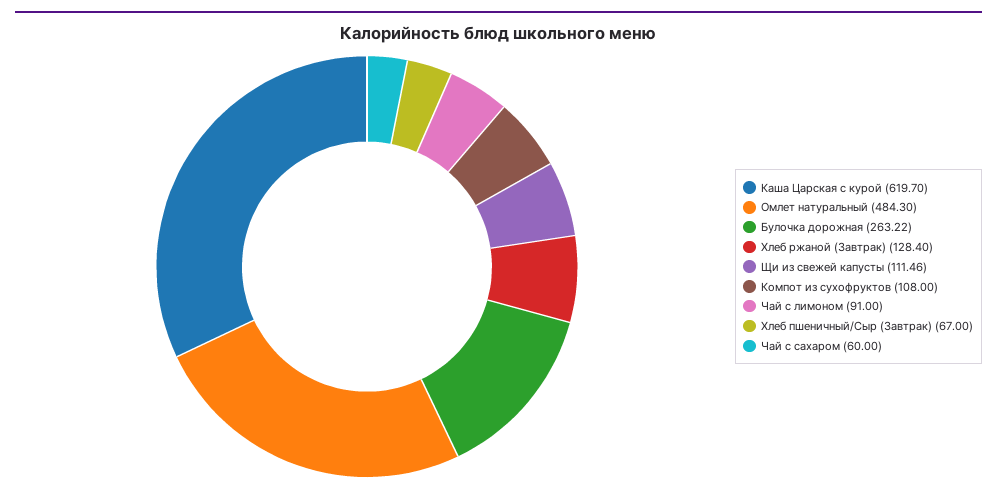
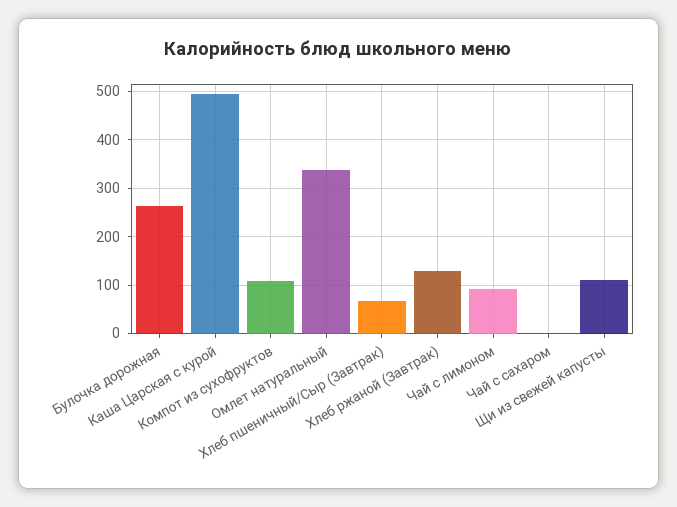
Каша Царская с курой: 619.7 -> 500
Омлет натуральный: 484.3 -> 340
Чай с сахаром: 60 -> 0

